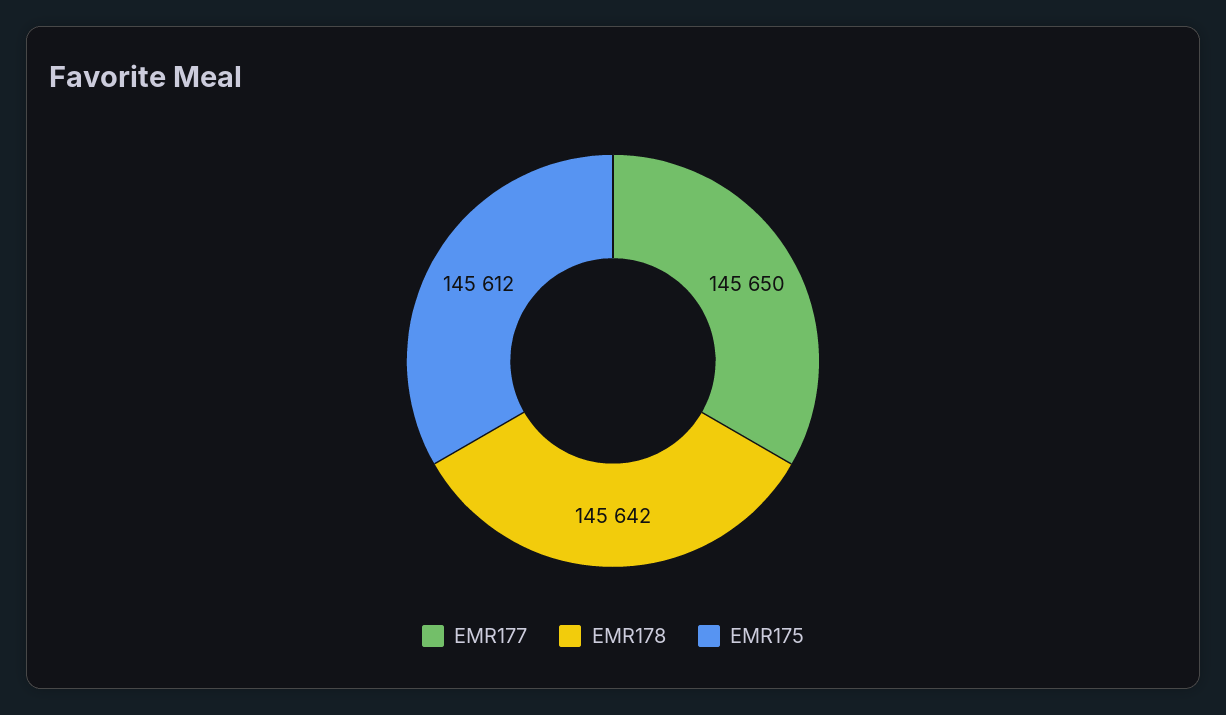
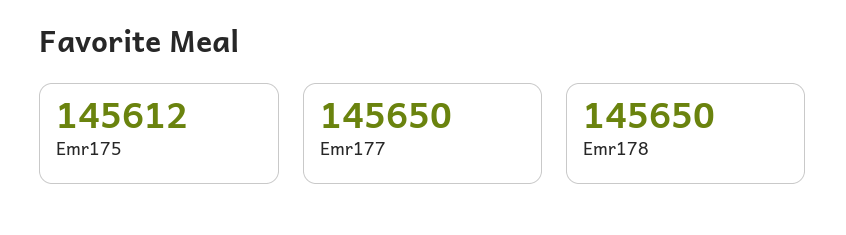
EMR178: 145642 -> 145650

